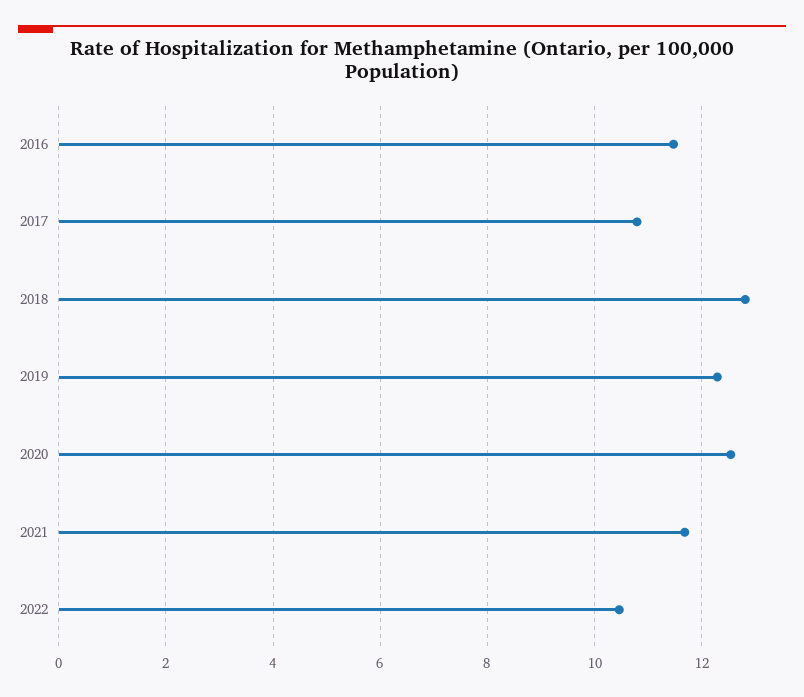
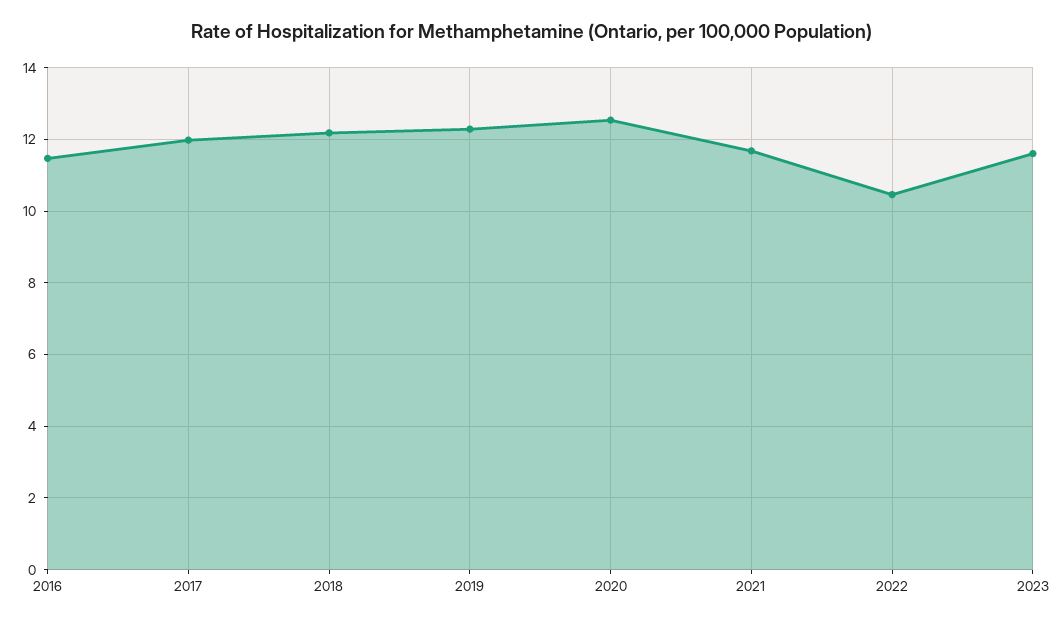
2017: 10.8 -> 12
2018: 12.8 -> 12.2
2023: none -> 11.6

